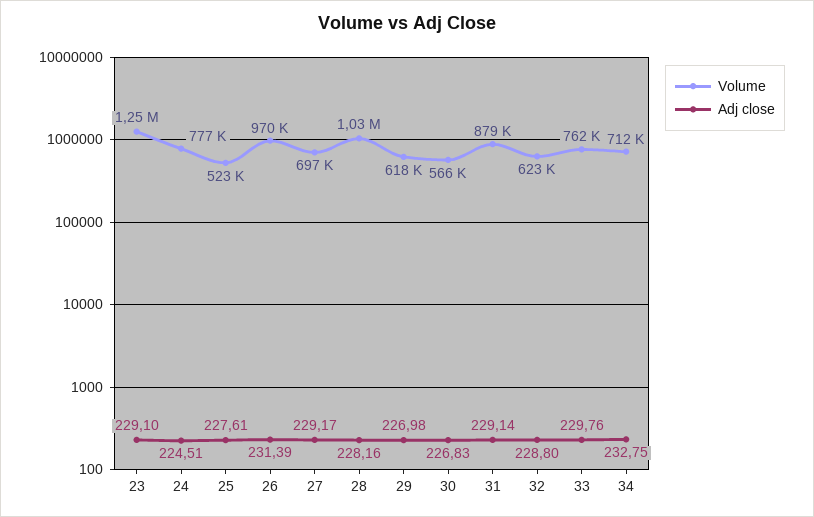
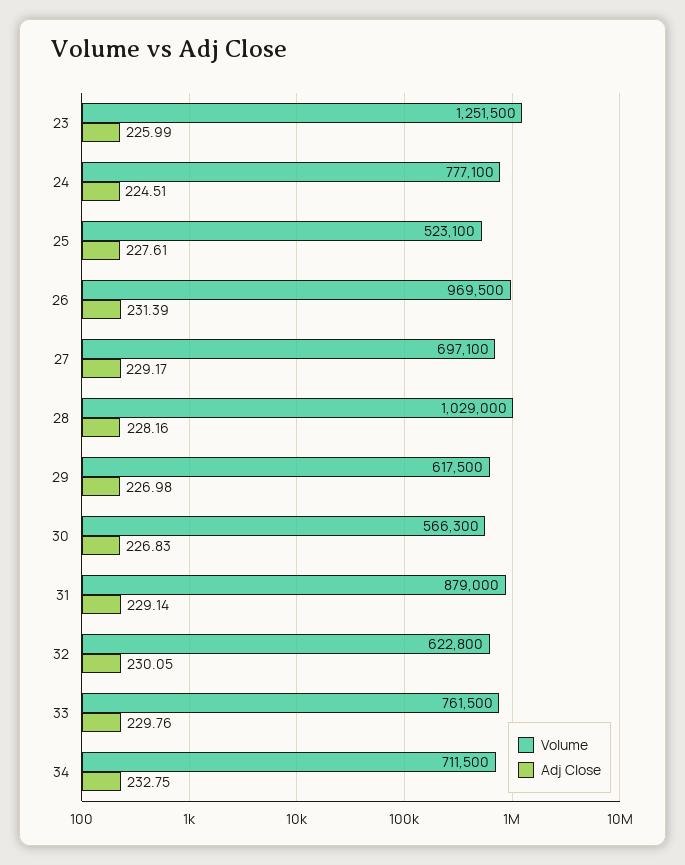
Adj close, 23: 229.1 -> 225.99
Adj close, 32: 228.8 -> 230.05

